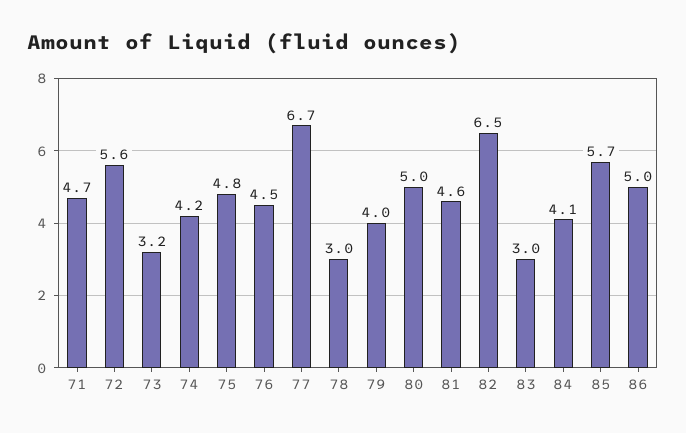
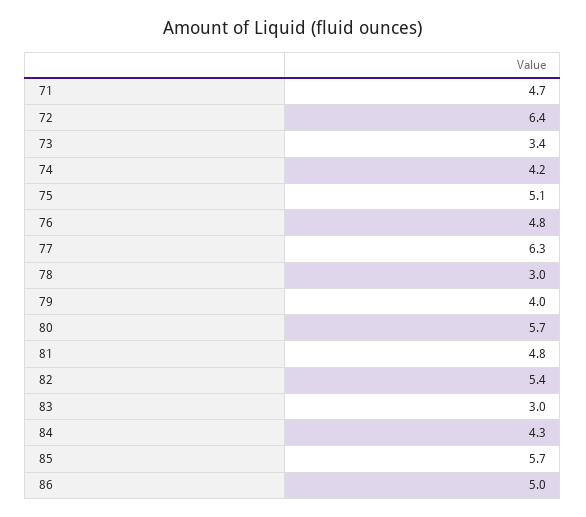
72: 5.6 -> 6.4
73: 3.2 -> 3.4
75: 4.8 -> 5.1
76: 4.5 -> 4.8
77: 6.7 -> 6.3
80: 5 -> 5.7
81: 4.6 -> 4.8
82: 6.5 -> 5.4
84: 4.1 -> 4.3

